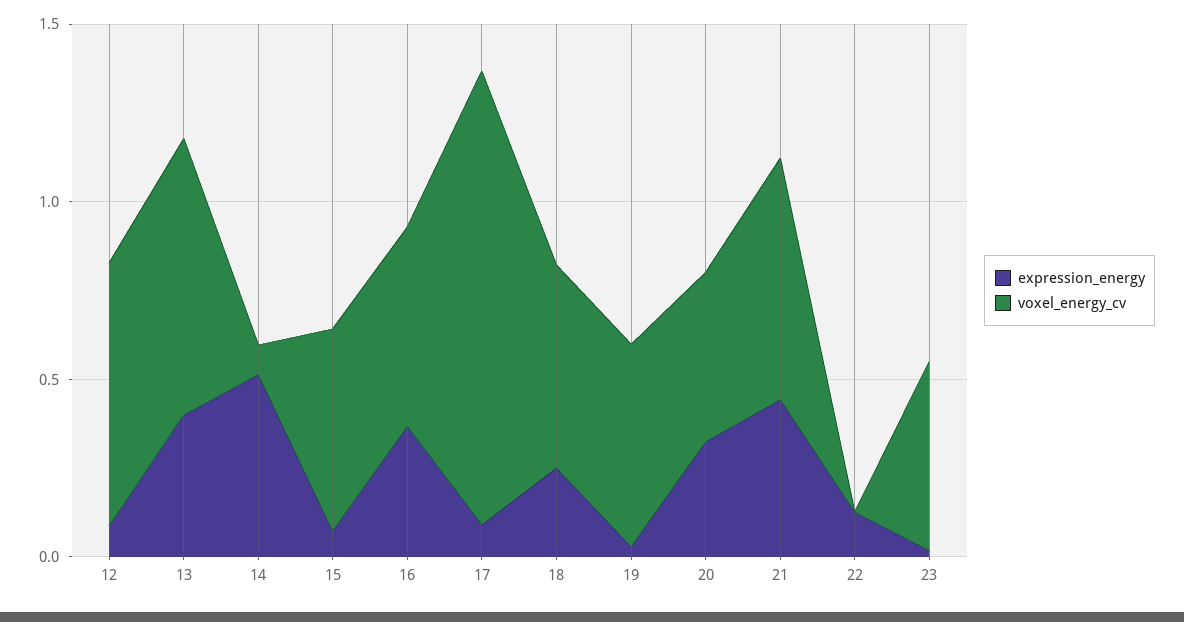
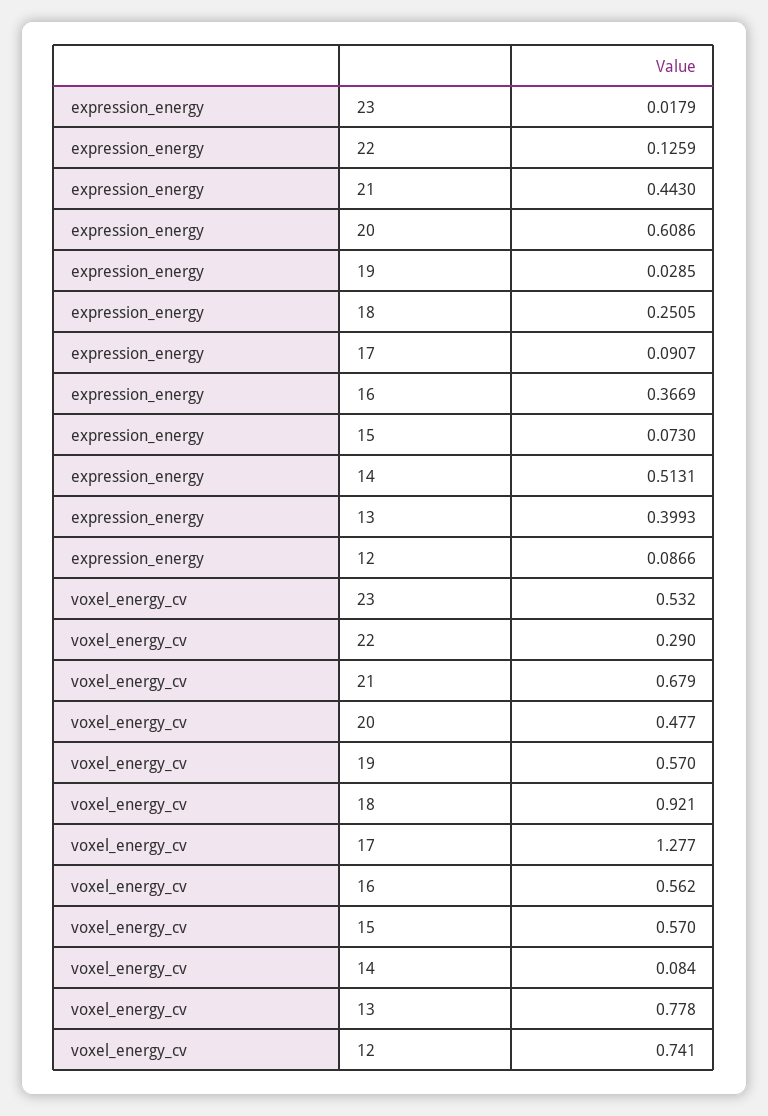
voxel_energy_cv, 18: 0.6 -> 0.921
expression_energy, 20: 0.3 -> 0.6086
voxel_energy_cv, 22: 0 -> 0.29

